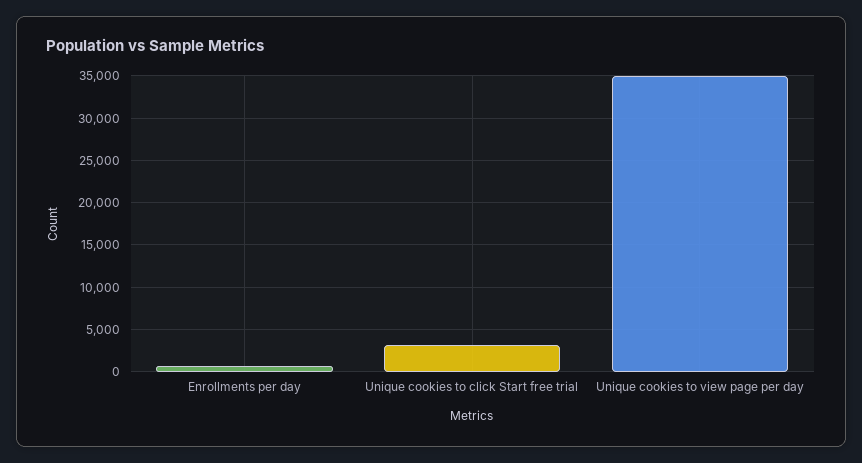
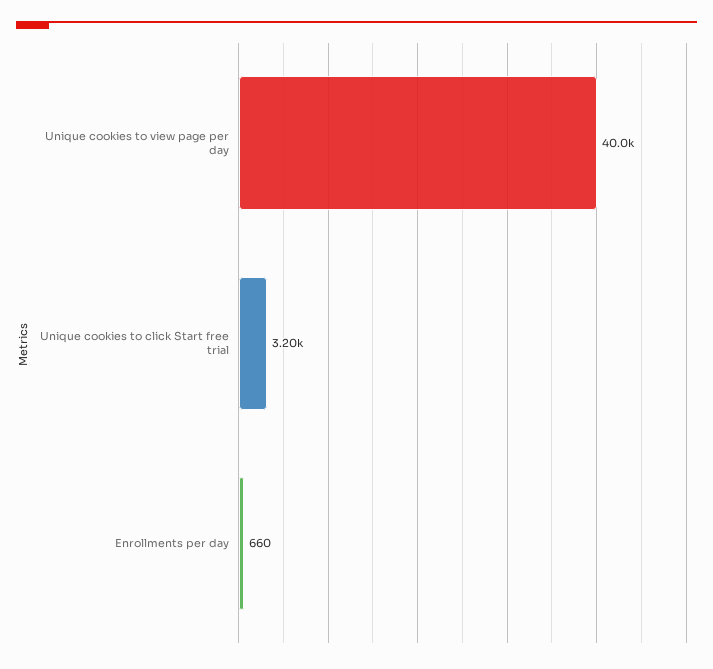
Unique cookies to view page per day: 35000 -> 40000

